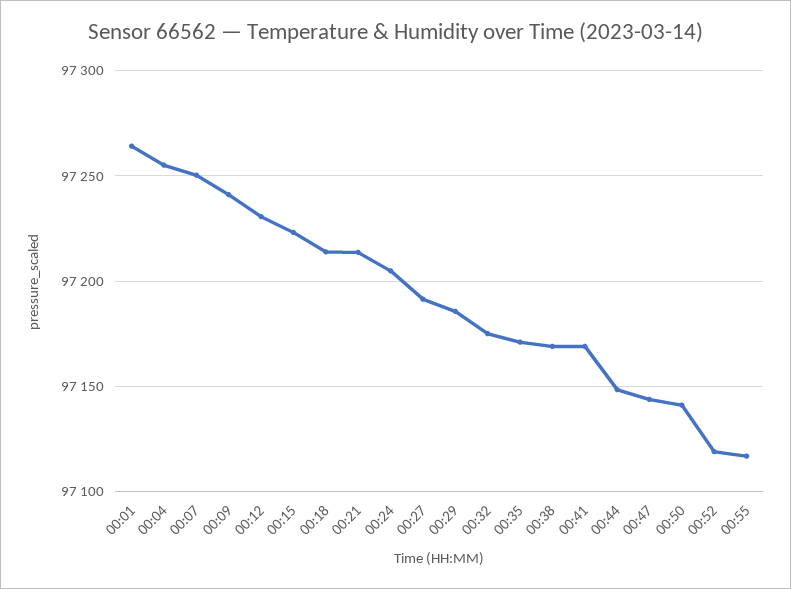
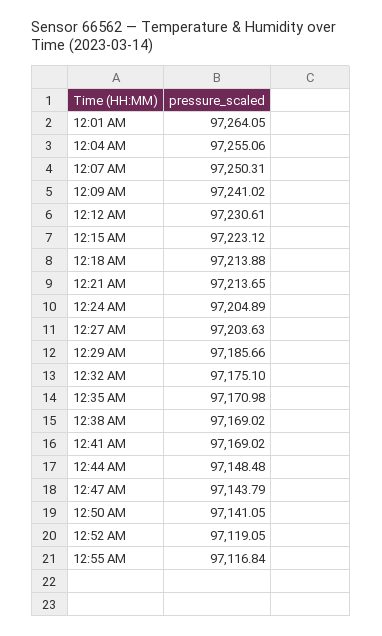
00:27: 97190 -> 97203.63

